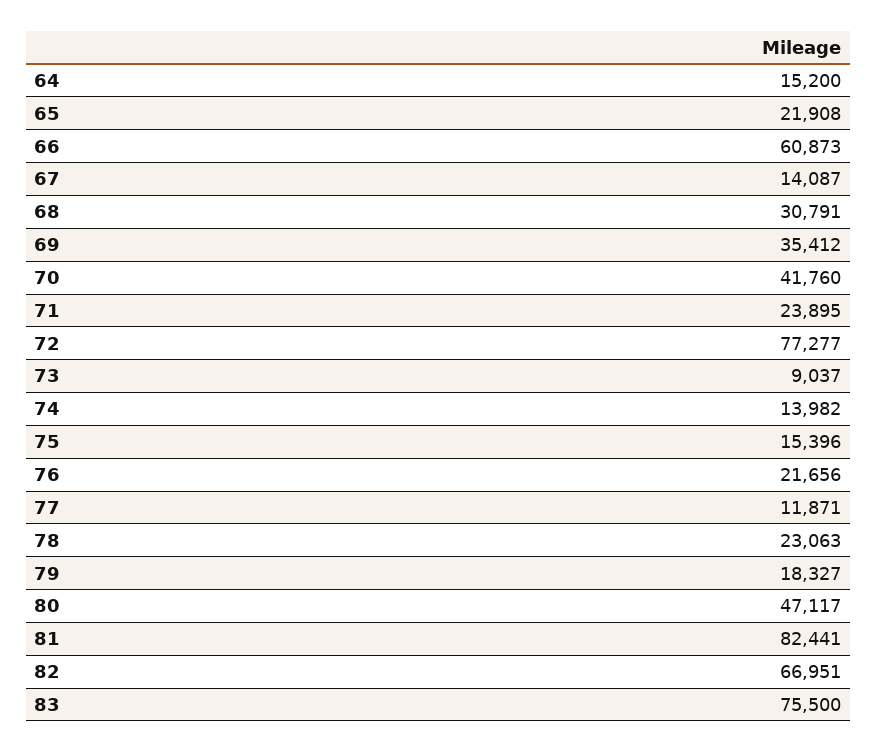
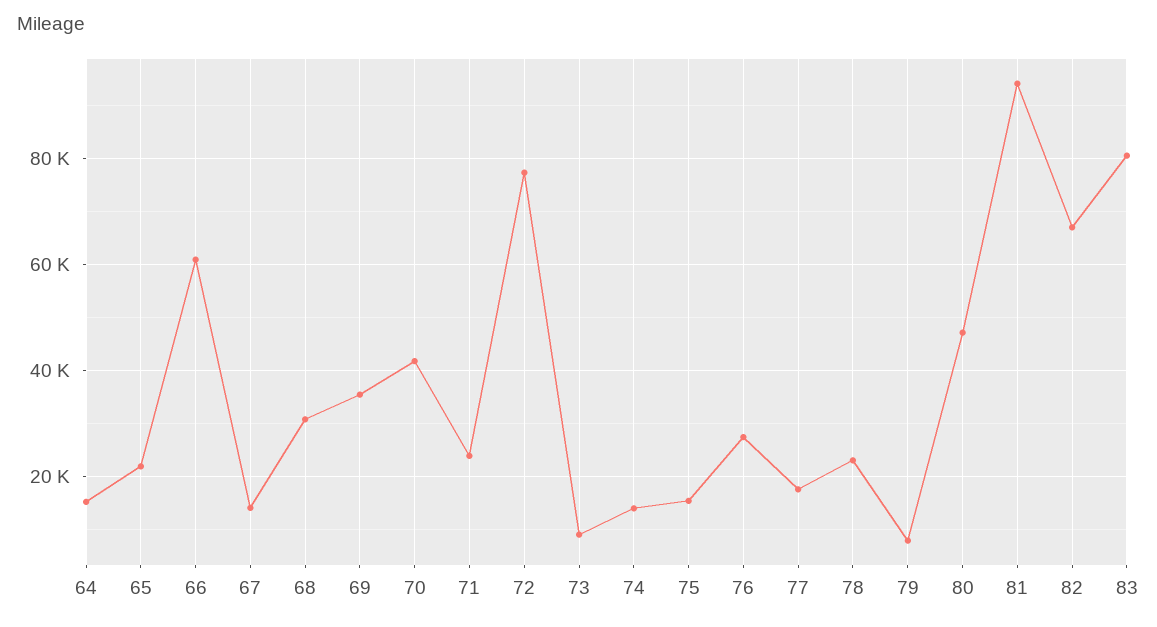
76: 21656 -> 28000
77: 11871 -> 18000
79: 18327 -> 8000
81: 82441 -> 94000
83: 75500 -> 80000

